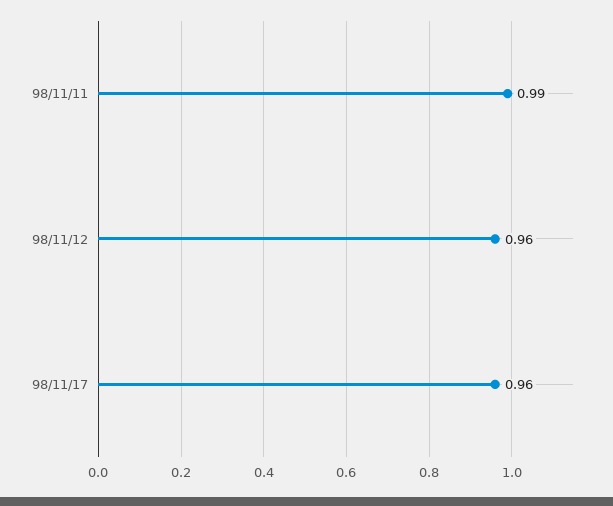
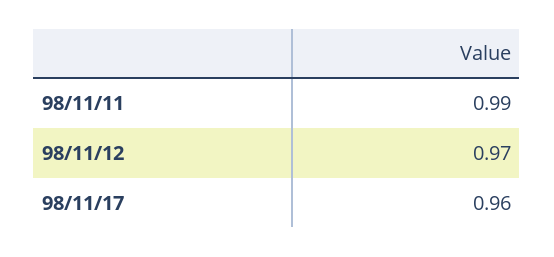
98/11/12: 0.96 -> 0.97

